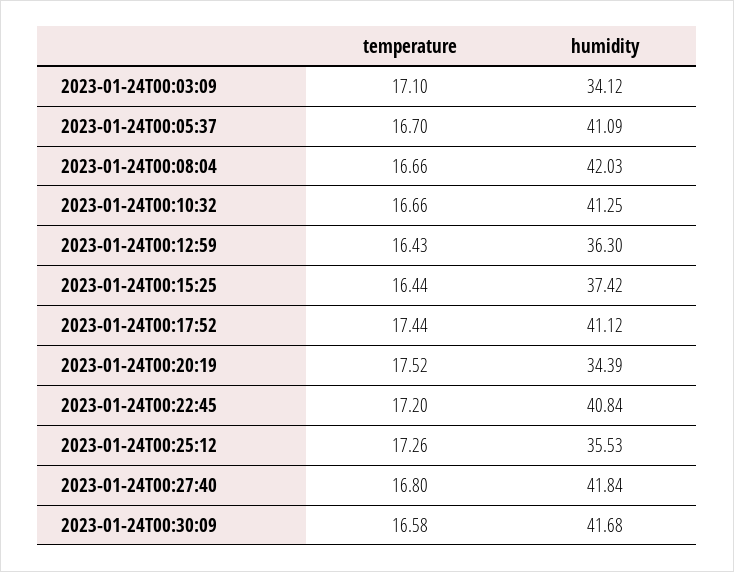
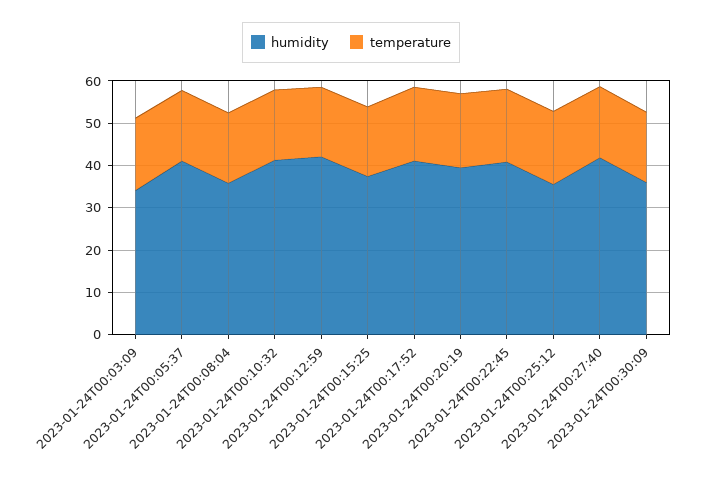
humidity, 2023-01-24T00:08:04: 42.03 -> 36
humidity, 2023-01-24T00:12:59: 36.3 -> 42
humidity, 2023-01-24T00:20:19: 34.39 -> 40
humidity, 2023-01-24T00:30:09: 41.68 -> 36

